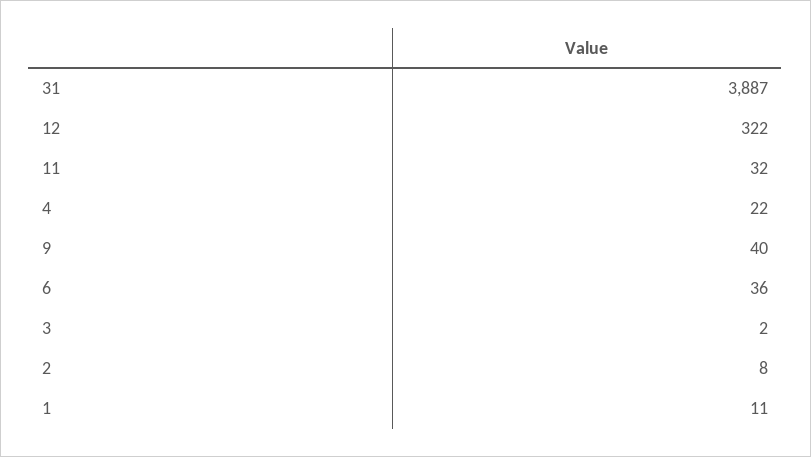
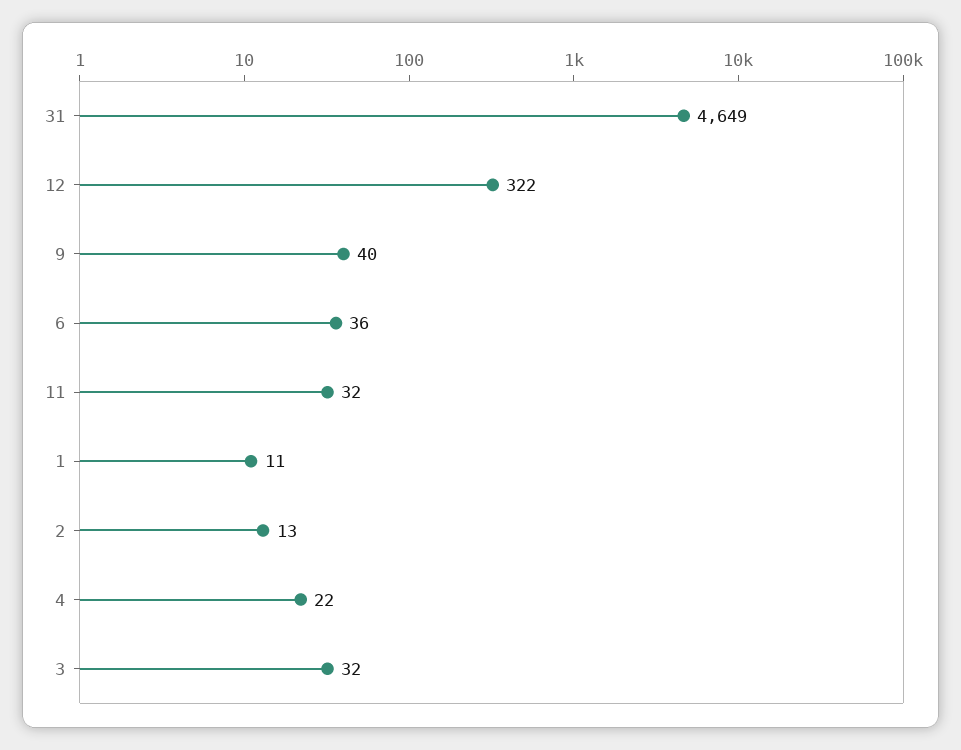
31: 3887 -> 4649
3: 2 -> 32
2: 8 -> 13

